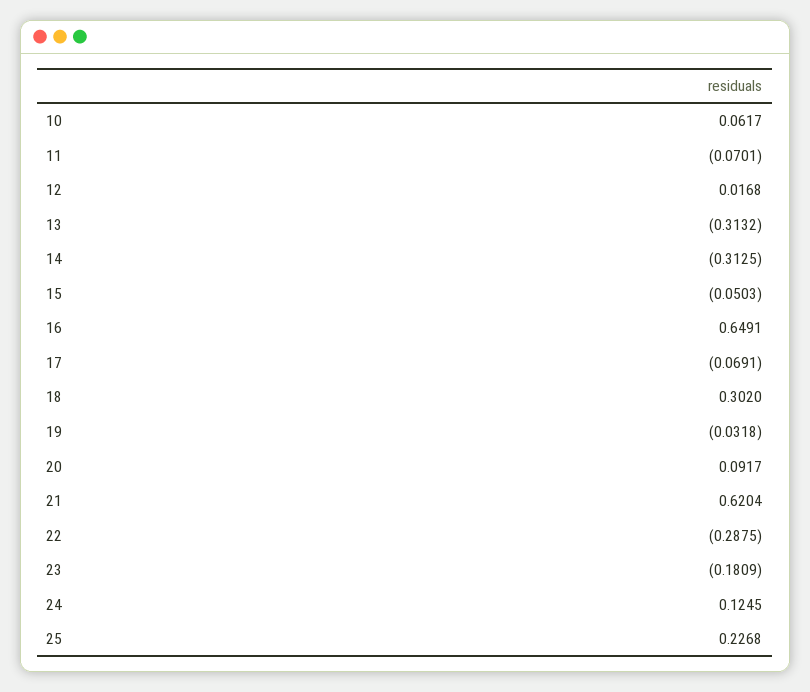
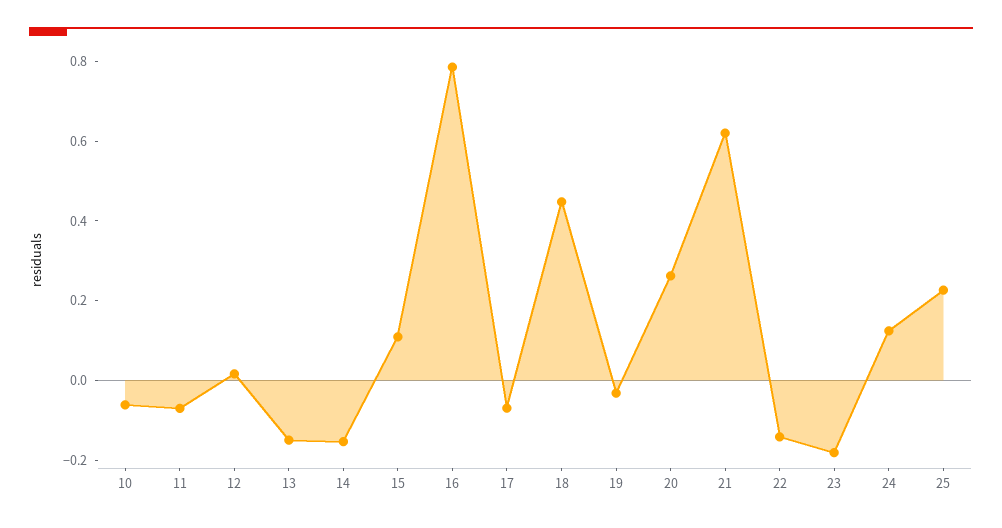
10: 0.0617 -> -0.05
13: -0.3132 -> -0.15
14: -0.3125 -> -0.15
15: -0.0503 -> 0.1
16: 0.6491 -> 0.8
18: 0.302 -> 0.45
20: 0.0917 -> 0.25
22: -0.2875 -> -0.15

